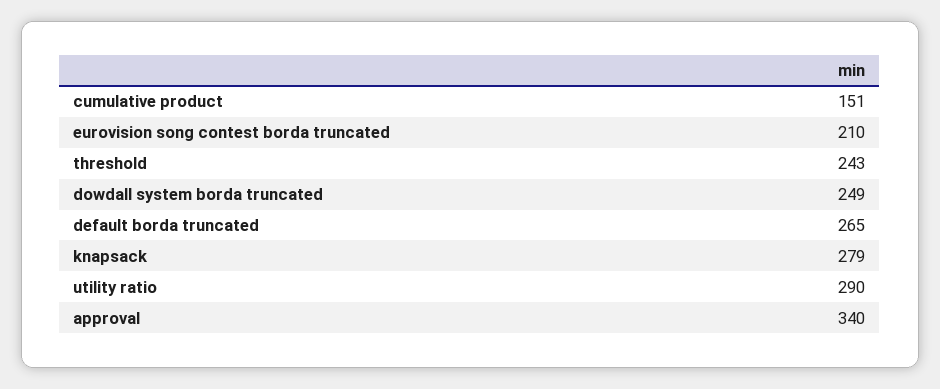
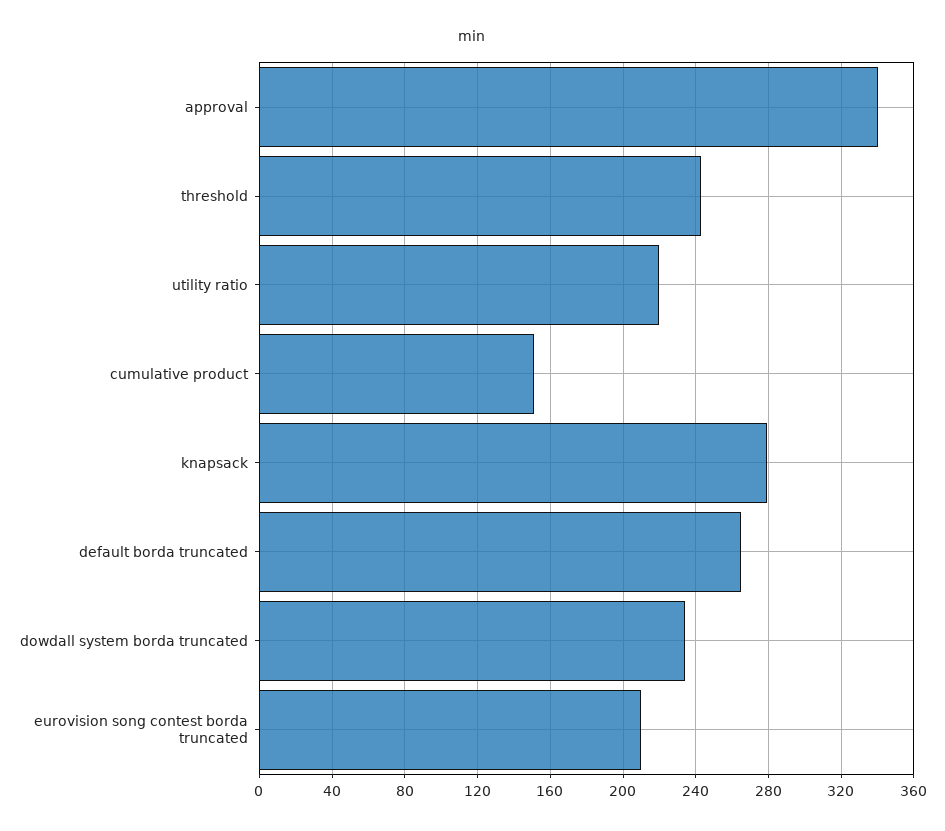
dowdall system borda truncated: 249 -> 235
utility ratio: 290 -> 220

